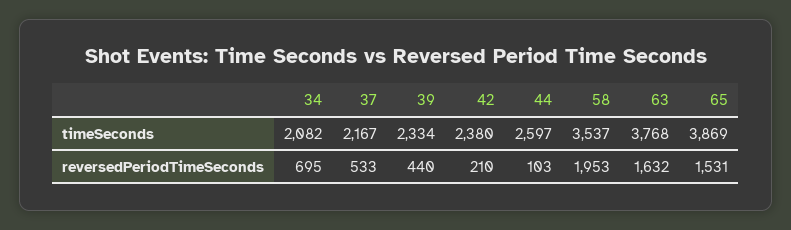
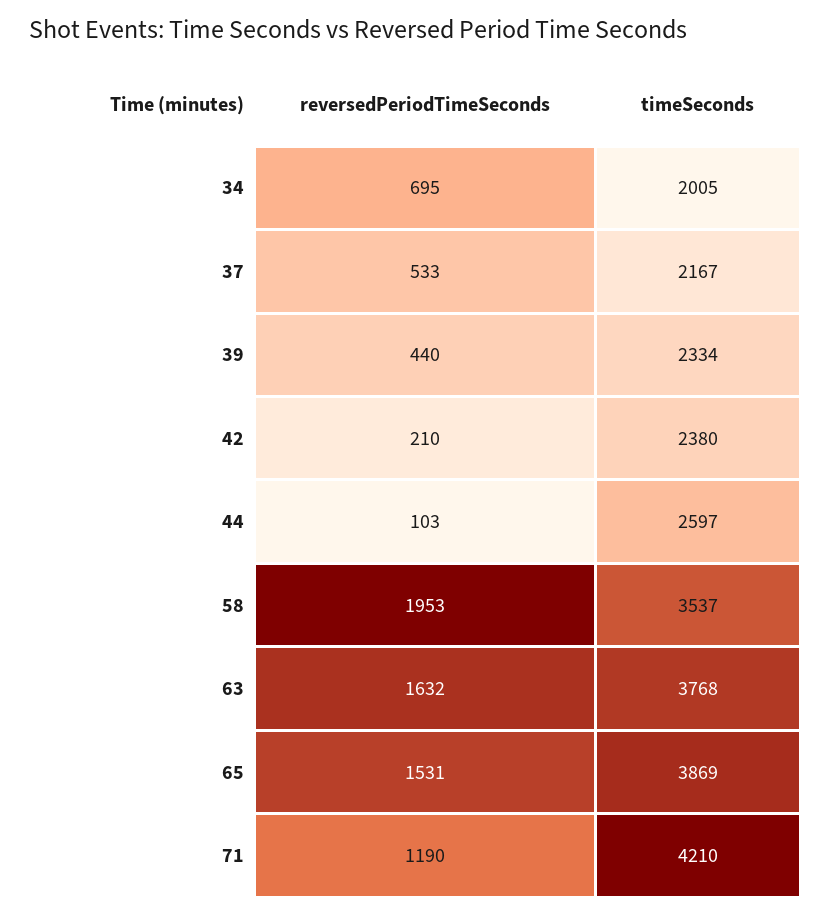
34, timeSeconds: 2082 -> 2005
71, reversedPeriodTimeSeconds: none -> 1190
71, timeSeconds: none -> 4210

